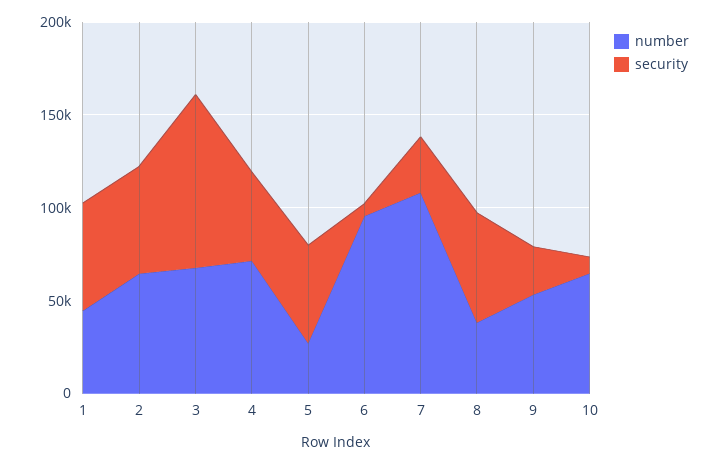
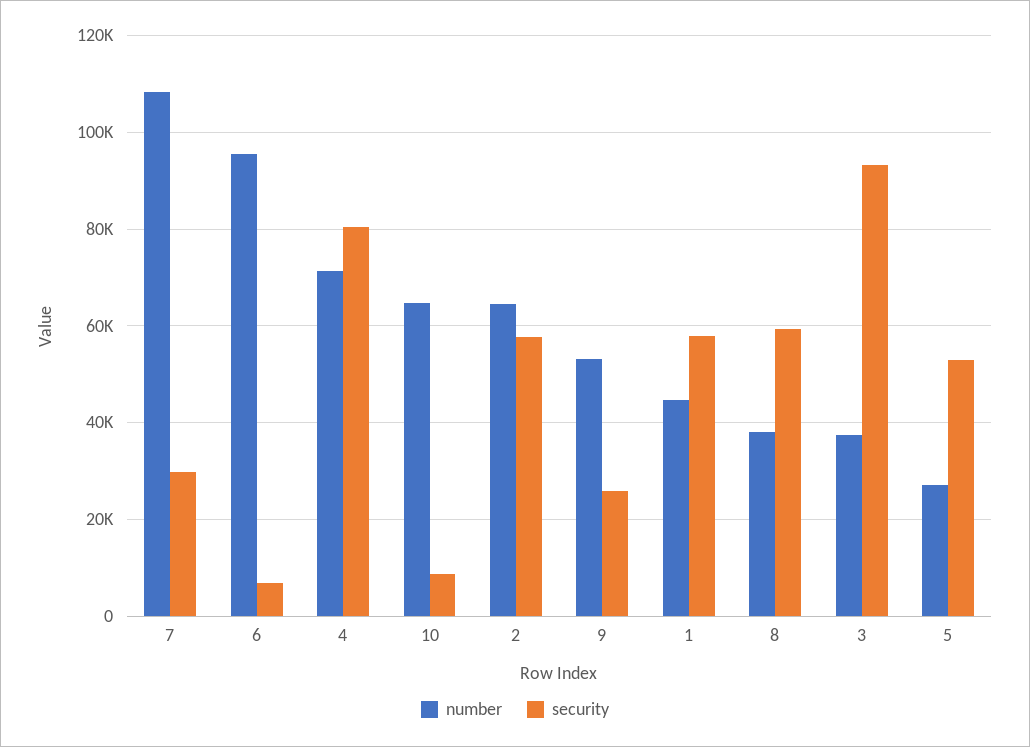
number, 3: 70000 -> 38000
security, 4: 50000 -> 80000

